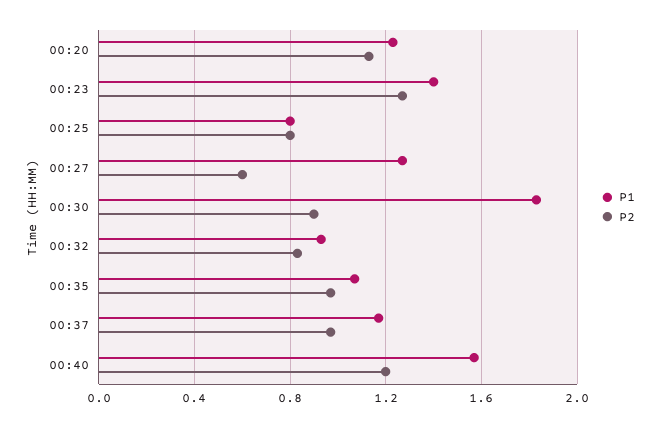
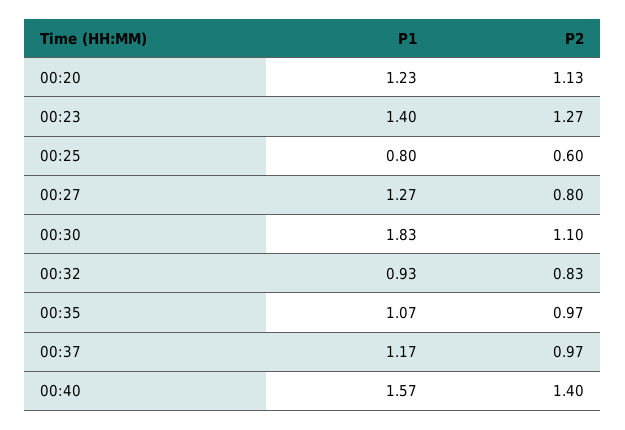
P2, 00:25: 0.8 -> 0.6
P2, 00:27: 0.6 -> 0.8
P2, 00:30: 0.9 -> 1.1
P2, 00:40: 1.2 -> 1.4

